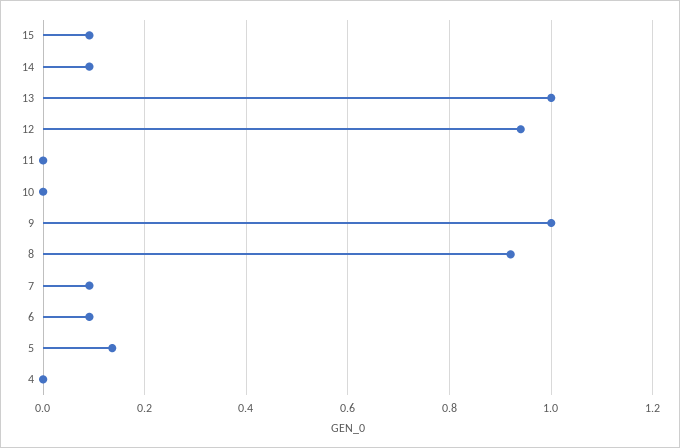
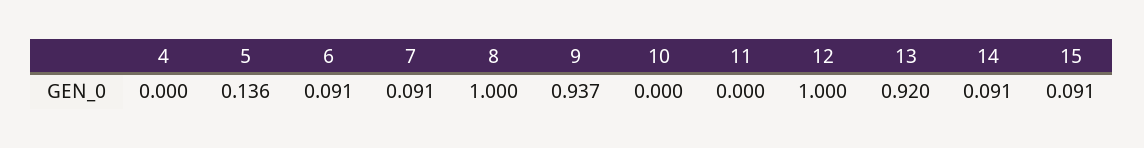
13: 1 -> 0.92
12: 0.94 -> 1
9: 1 -> 0.937
8: 0.92 -> 1

